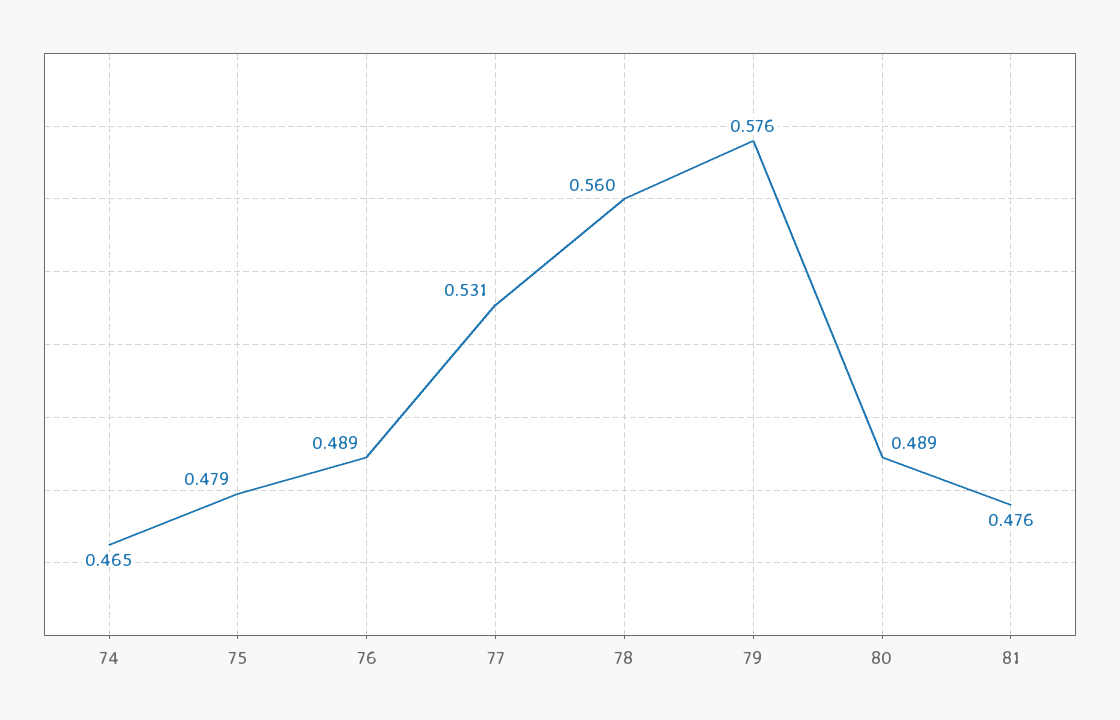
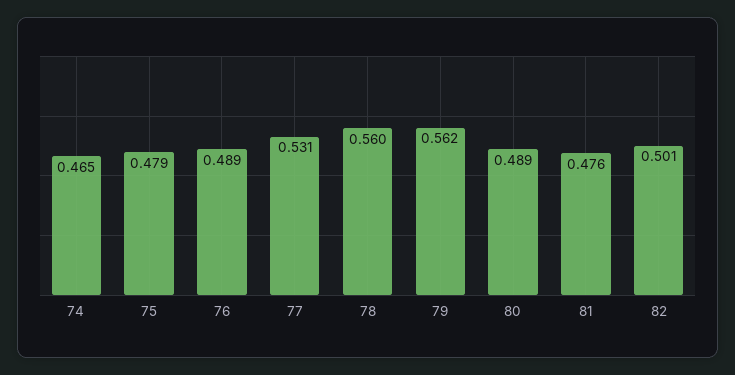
79: 0.576 -> 0.562
82: none -> 0.501

